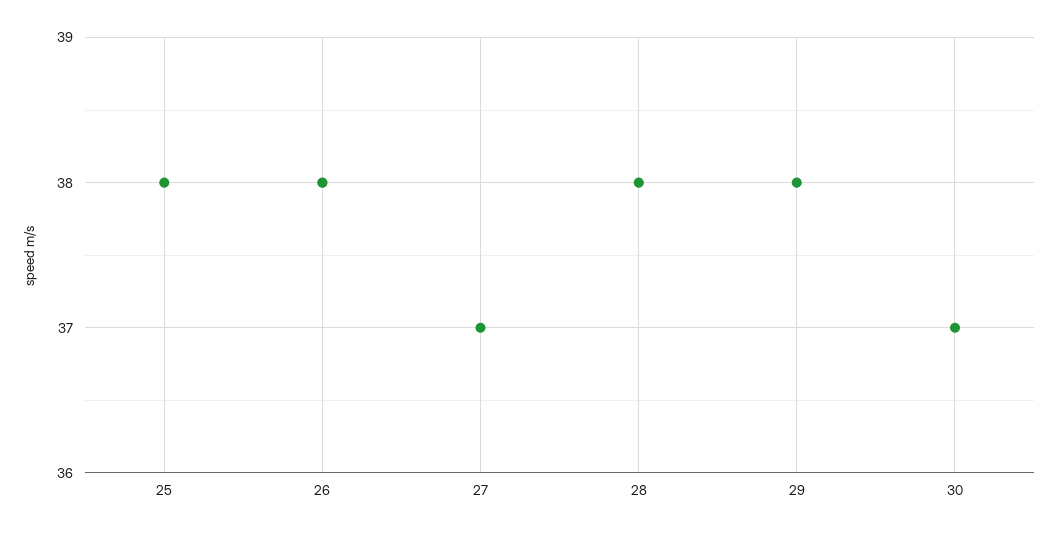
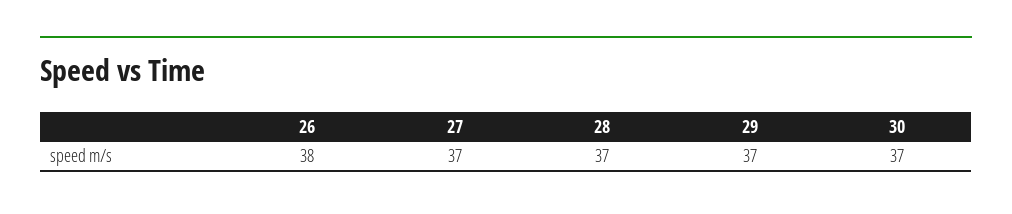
25: 38 -> none
28: 38 -> 37
29: 38 -> 37

